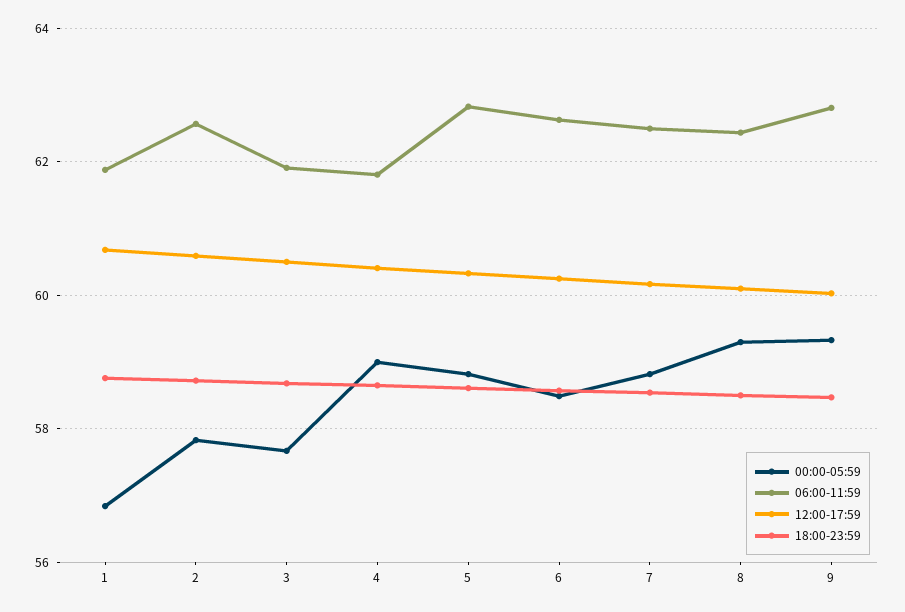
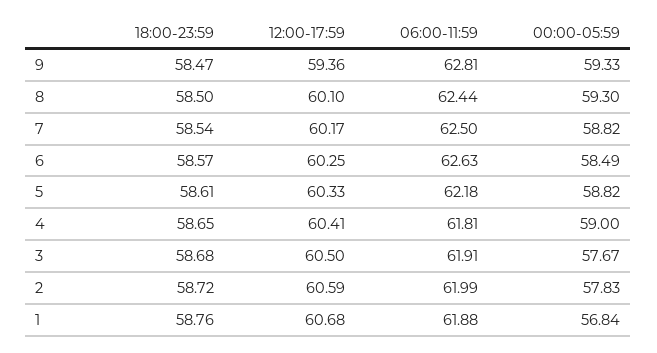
06:00-11:59, 2: 62.6 -> 61.99
06:00-11:59, 5: 62.8 -> 62.18
12:00-17:59, 9: 60 -> 59.36

